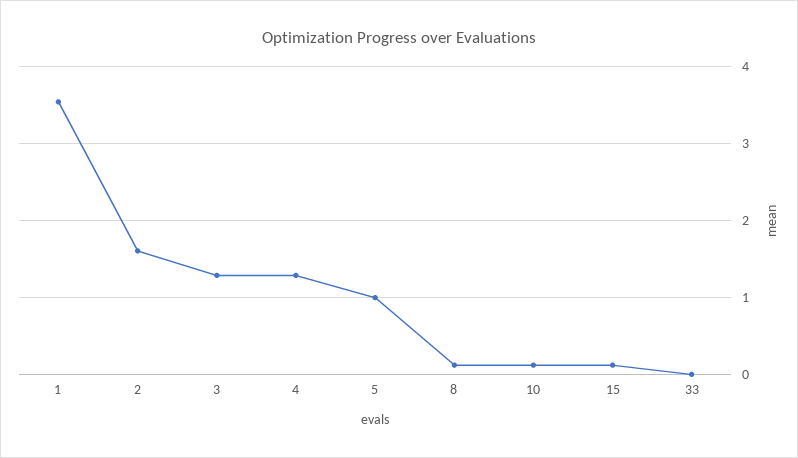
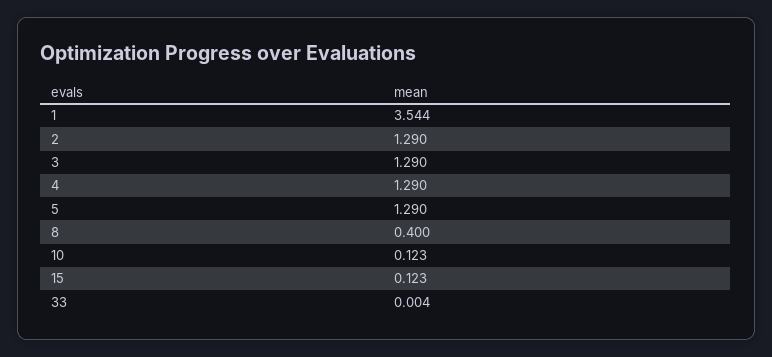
2: 1.6 -> 1.29
5: 1 -> 1.29
8: 0.1 -> 0.4

